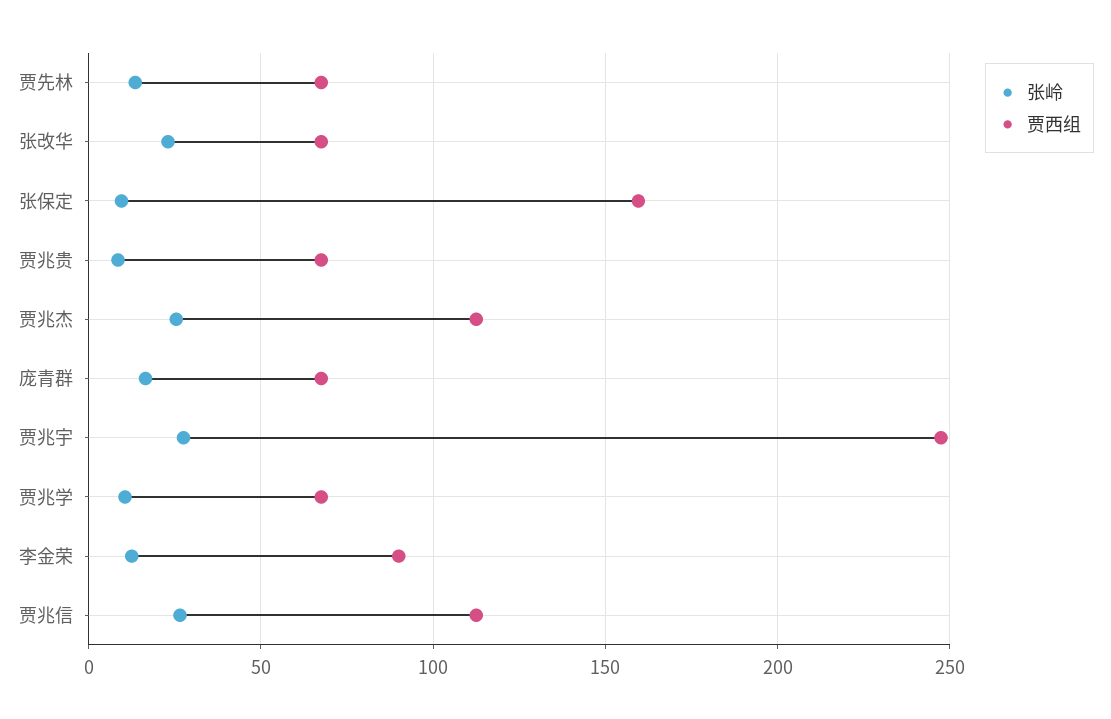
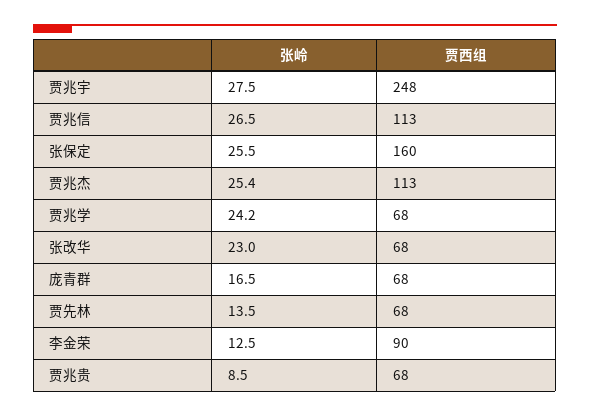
张岭, 张保定: 10 -> 25.5
张岭, 贾兆学: 10 -> 24.2

